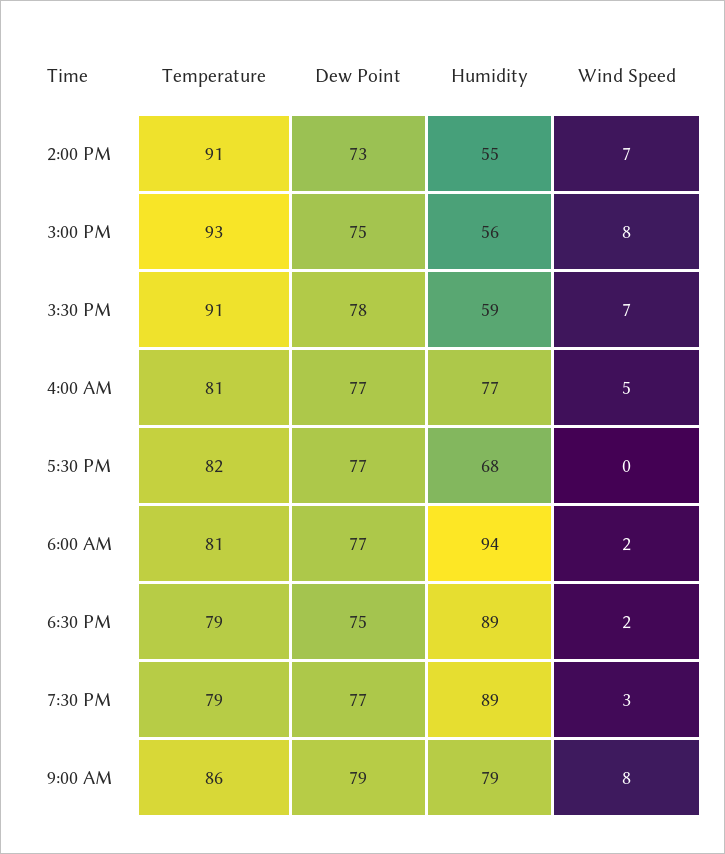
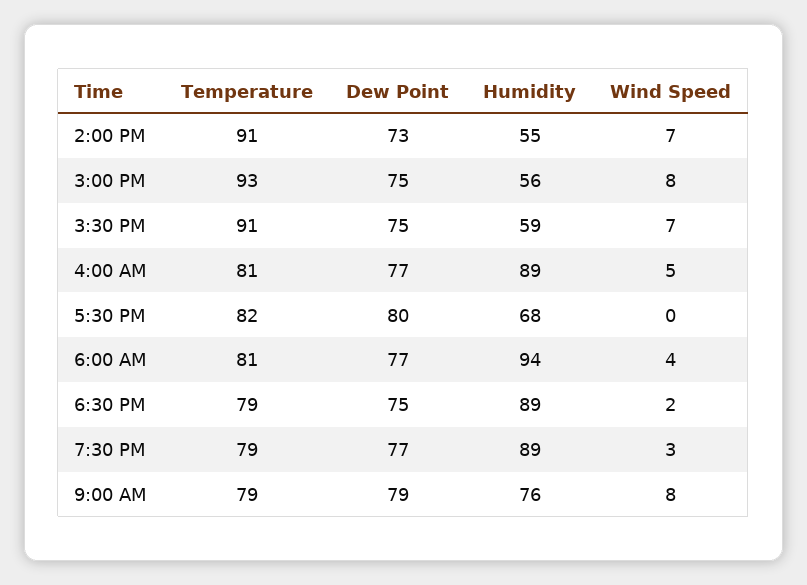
Dew Point, 3:30 PM: 78 -> 75
Humidity, 4:00 AM: 77 -> 89
Dew Point, 5:30 PM: 77 -> 80
Wind Speed, 6:00 AM: 2 -> 4
Temperature, 9:00 AM: 86 -> 79
Humidity, 9:00 AM: 79 -> 76

